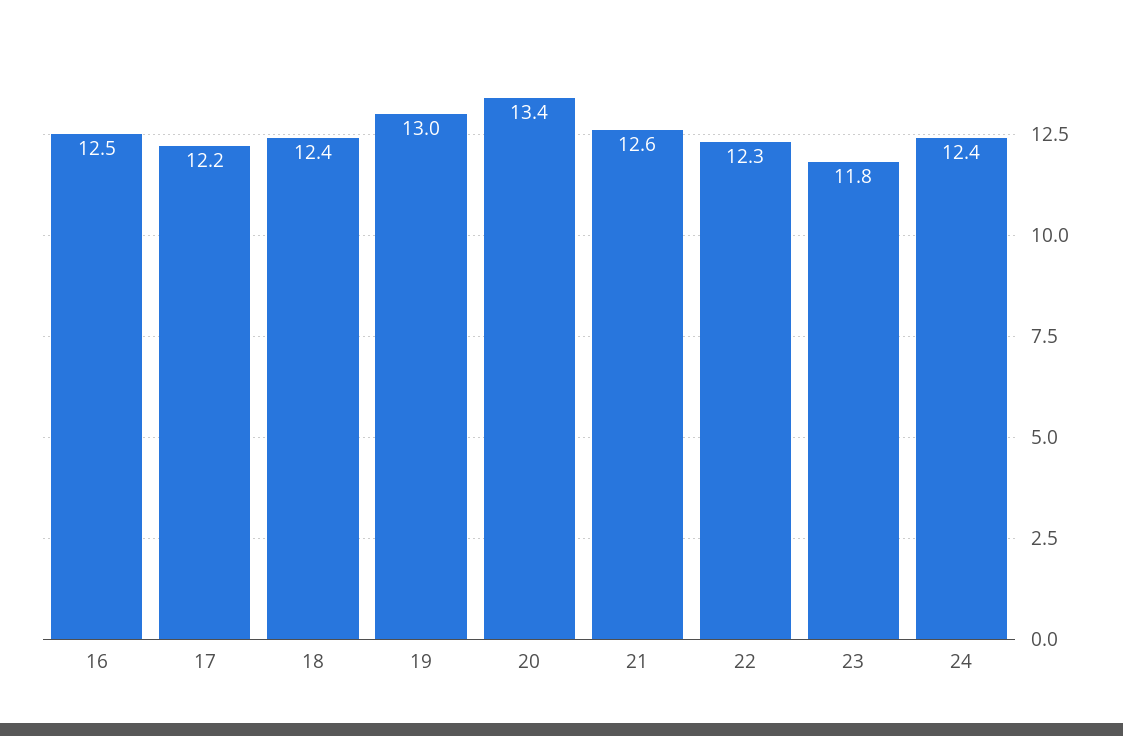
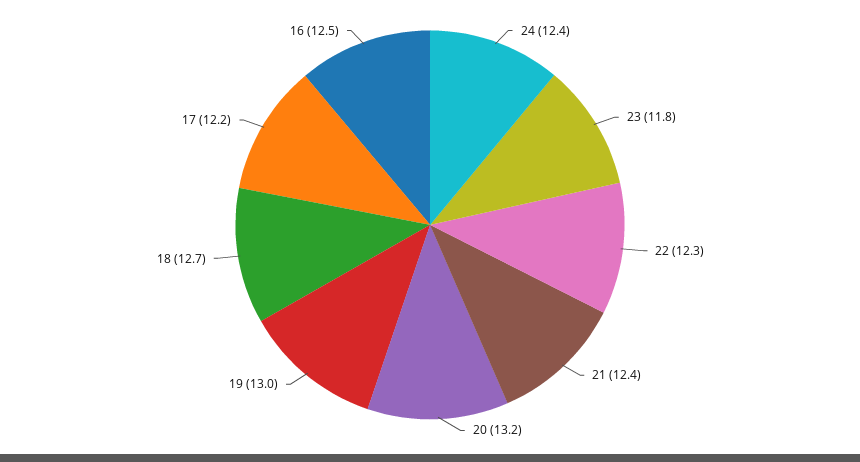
18: 12.4 -> 12.7
20: 13.4 -> 13.2
21: 12.6 -> 12.4

